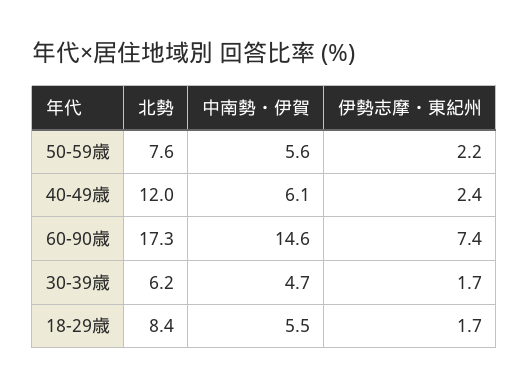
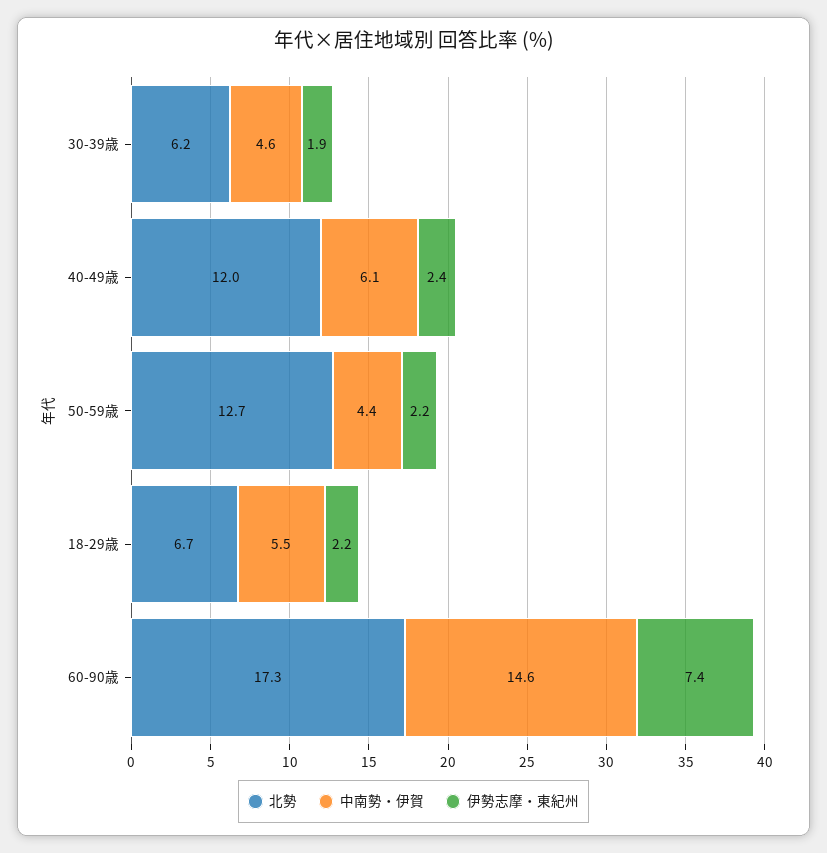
北勢, 50-59歳: 7.6 -> 12.7
中南勢・伊賀, 50-59歳: 5.6 -> 4.4
中南勢・伊賀, 30-39歳: 4.7 -> 4.6
伊勢志摩・東紀州, 30-39歳: 1.7 -> 1.9
北勢, 18-29歳: 8.4 -> 6.7
伊勢志摩・東紀州, 18-29歳: 1.7 -> 2.2

